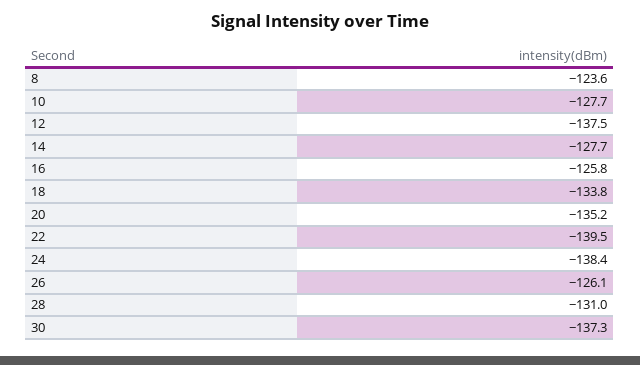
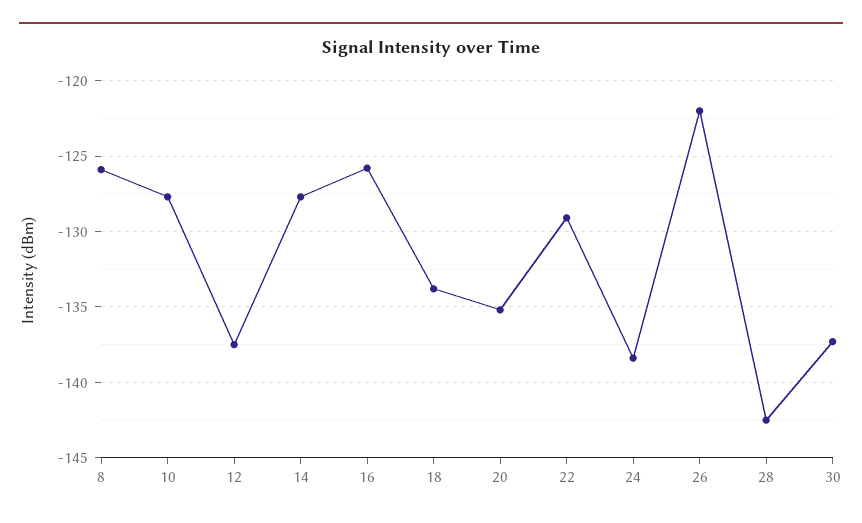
8: -123.6 -> -126
22: -139.5 -> -129
26: -126.1 -> -122
28: -131 -> -142.5

